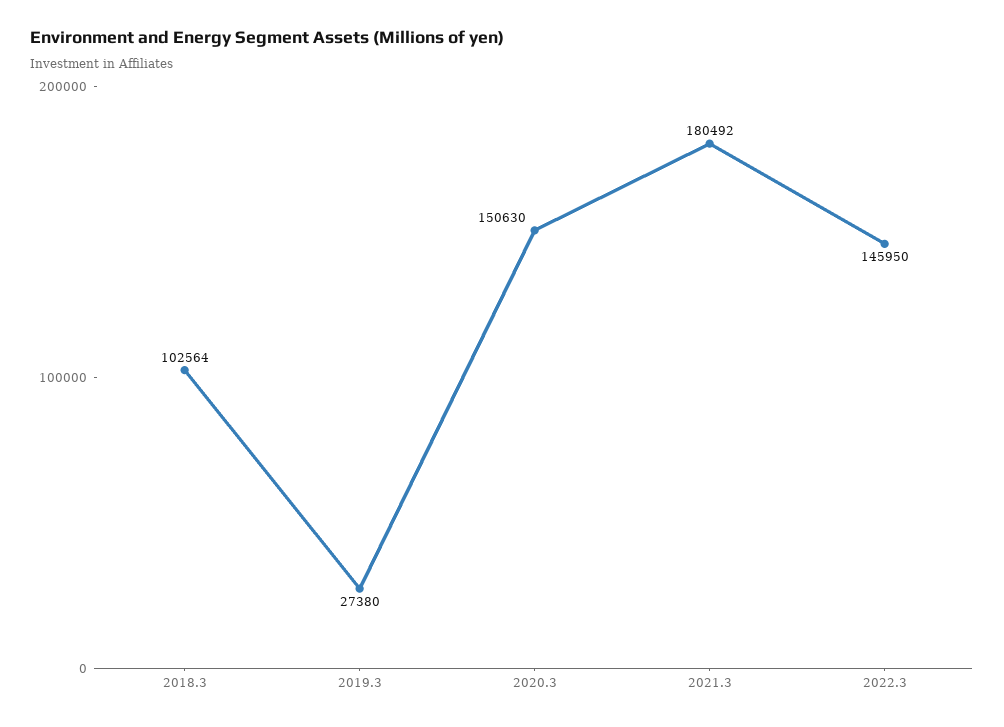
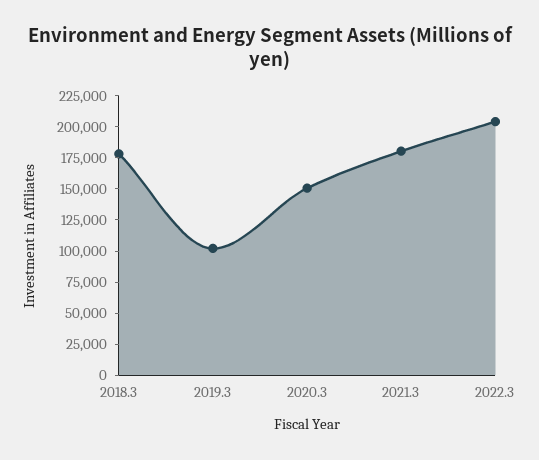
2018.3: 102564 -> 175000
2019.3: 27380 -> 100000
2022.3: 145950 -> 200000

